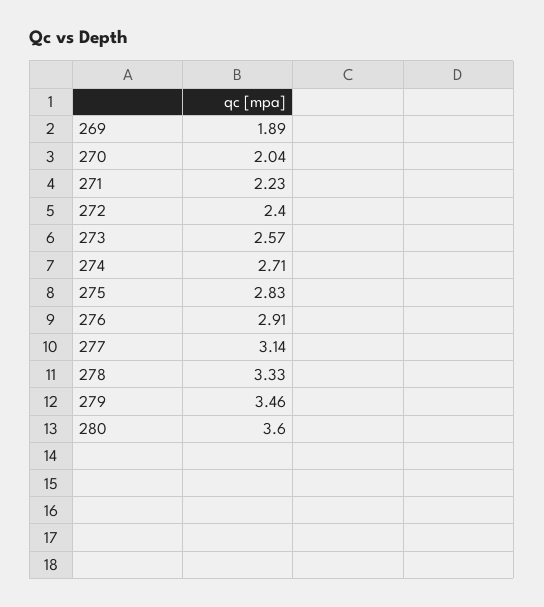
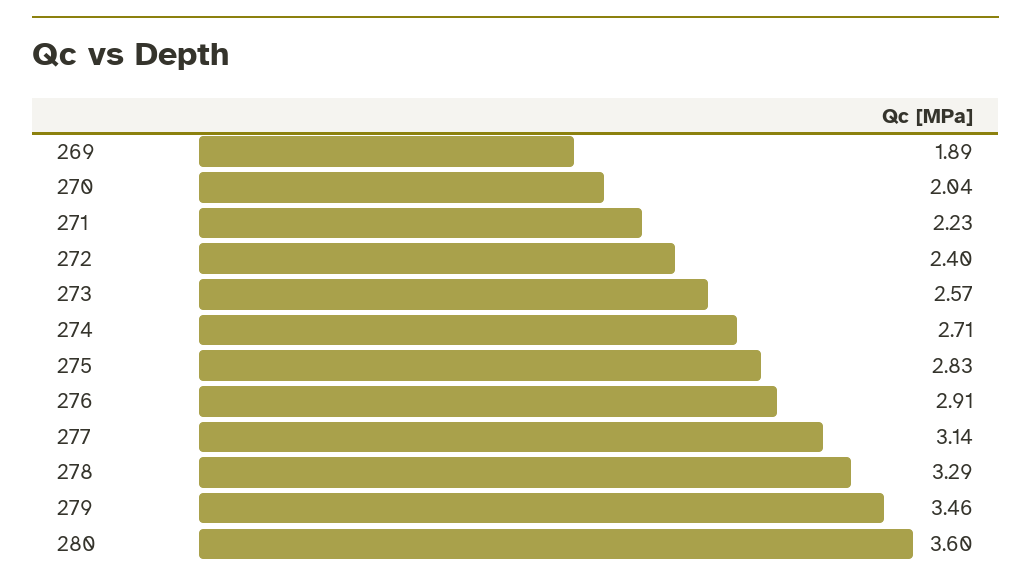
278: 3.33 -> 3.29

